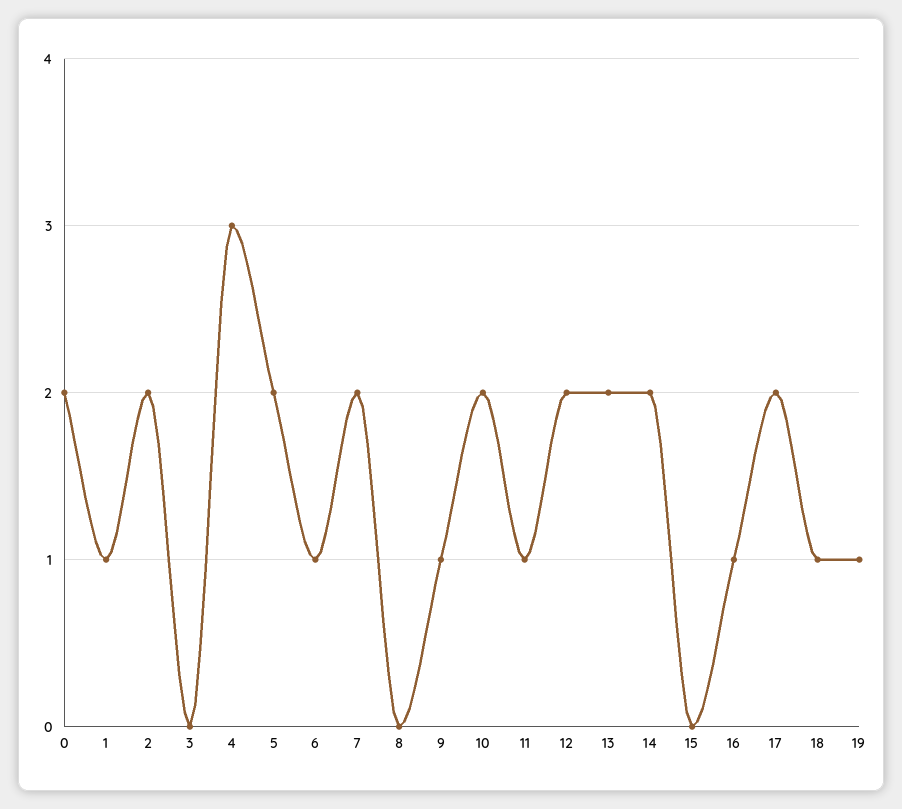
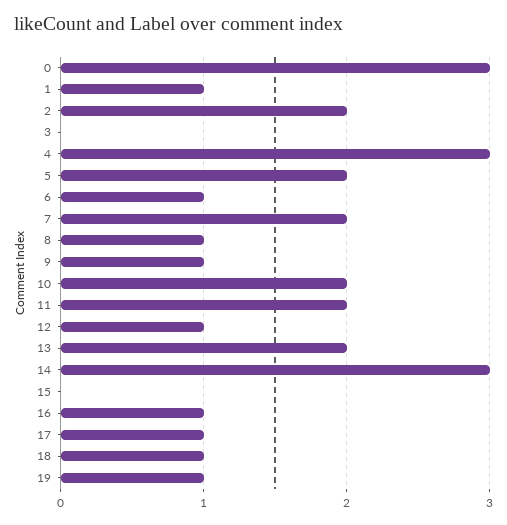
0: 2 -> 3
8: 0 -> 1
11: 1 -> 2
12: 2 -> 1
14: 2 -> 3
17: 2 -> 1

